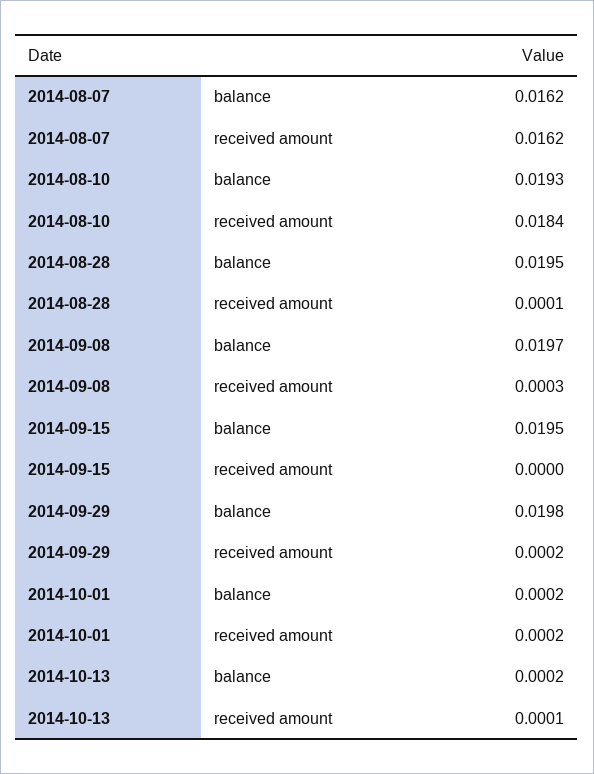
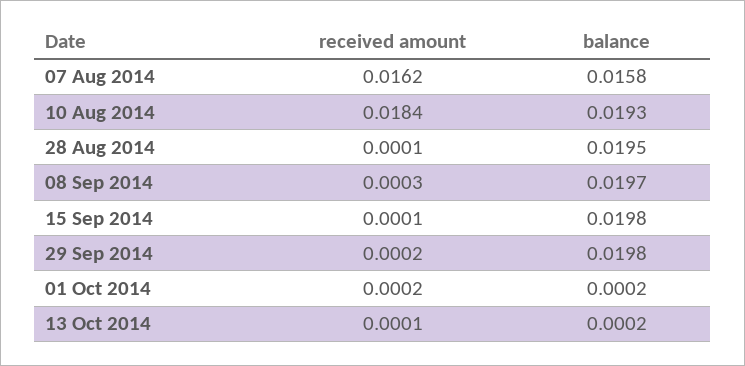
2014-08-07, balance: 0.0162 -> 0.0158
2014-09-15, balance: 0.0195 -> 0.0198
2014-09-15, received amount: 0 -> 0.0001

